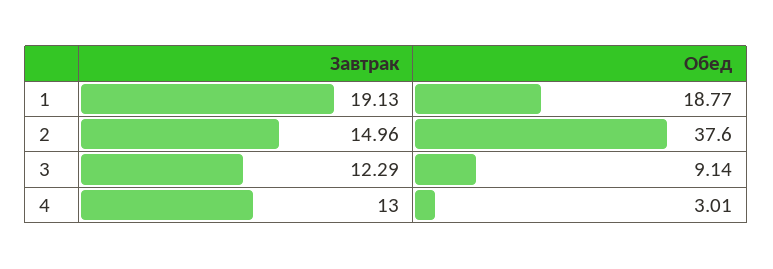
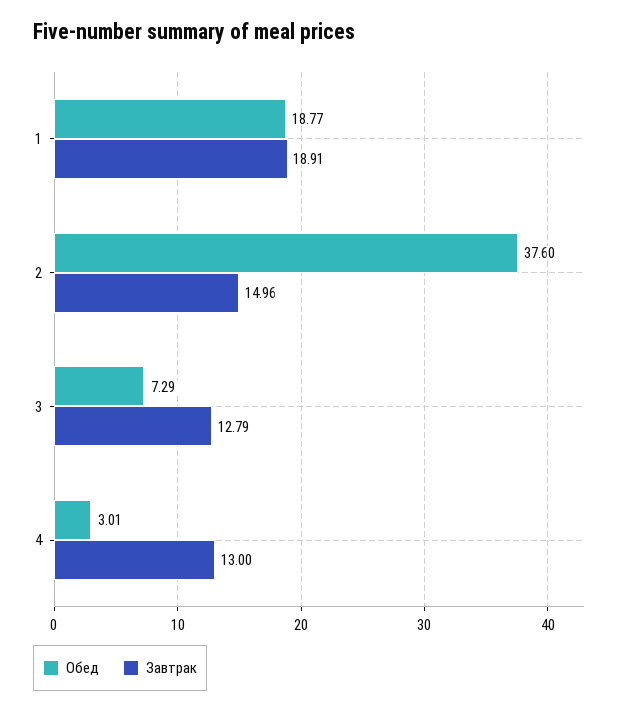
Завтрак, 1: 19.13 -> 18.91
Завтрак, 3: 12.29 -> 12.79
Обед, 3: 9.14 -> 7.29

